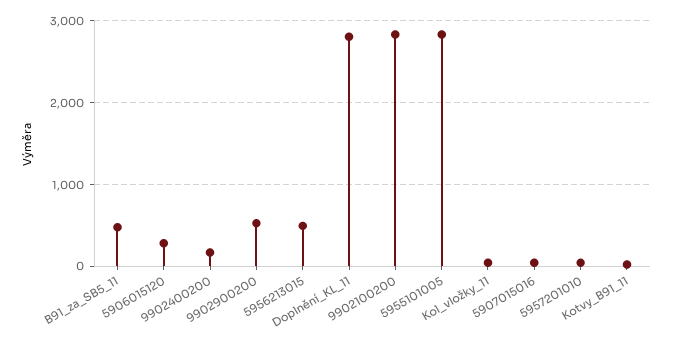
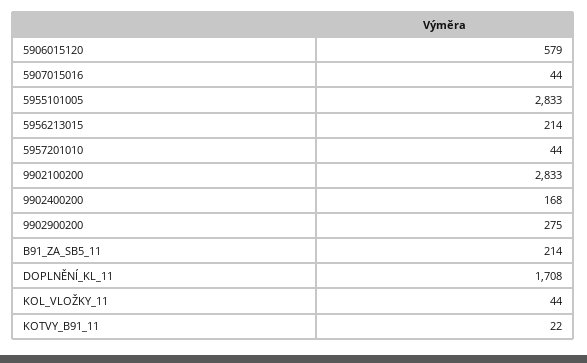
B91_za_SB5_11: 500 -> 214
5906015120: 300 -> 579
9902900200: 500 -> 275
5956213015: 500 -> 214
Doplnění_KL_11: 2800 -> 1708

